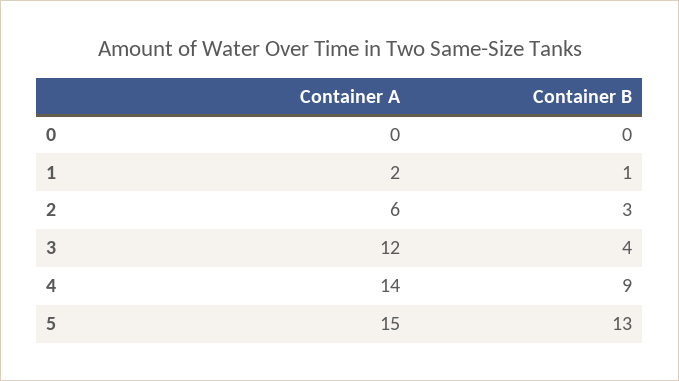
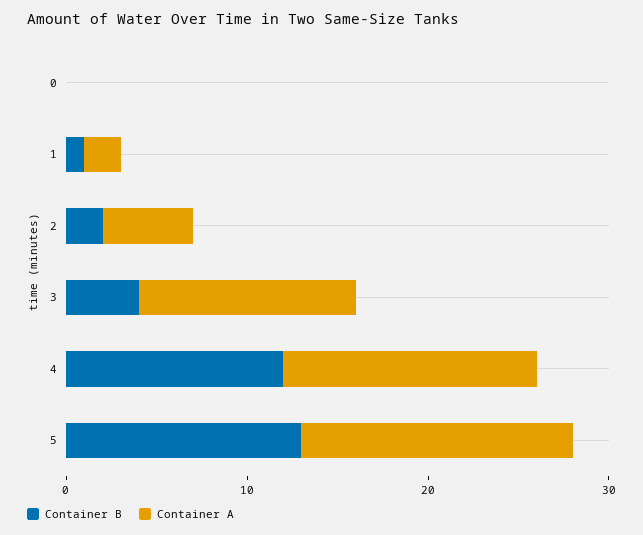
Container A, 2: 6 -> 5
Container B, 2: 3 -> 2
Container B, 4: 9 -> 12

